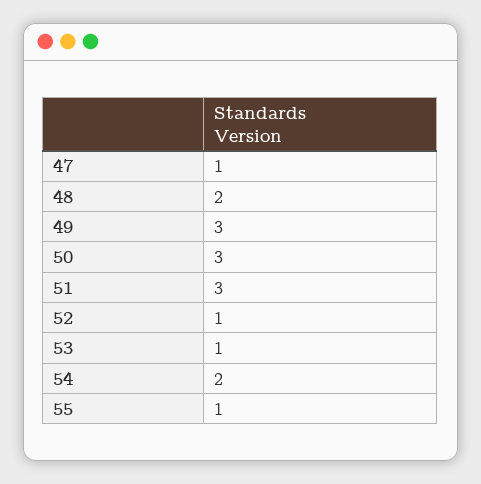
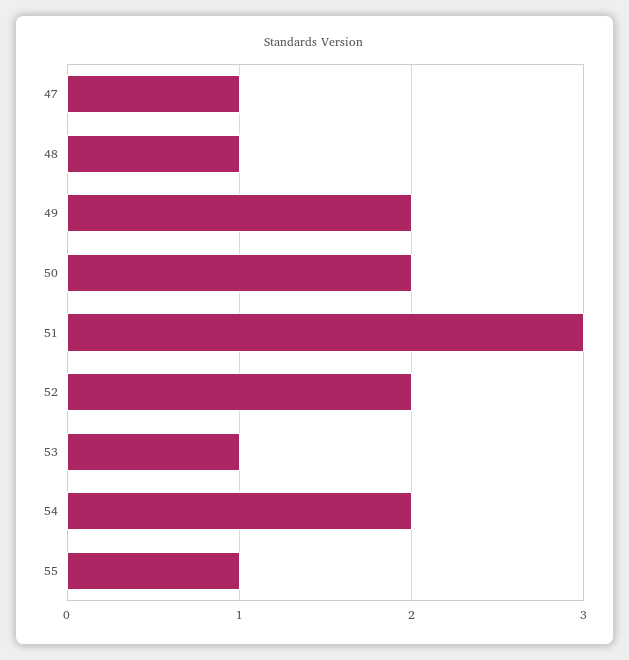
48: 2 -> 1
49: 3 -> 2
50: 3 -> 2
52: 1 -> 2

